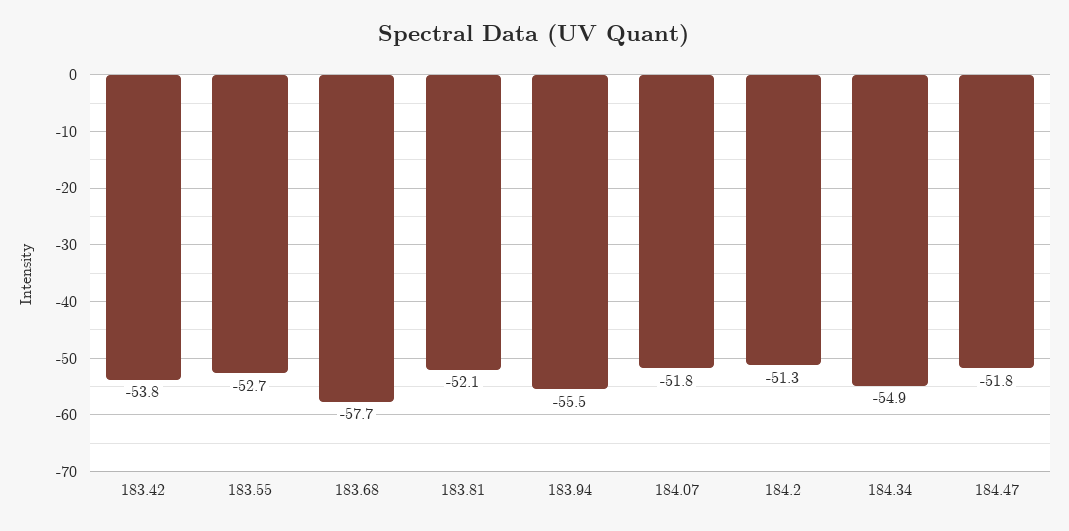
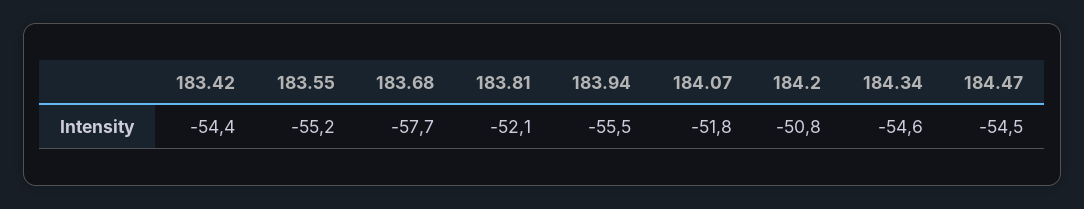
183.42: -53.8 -> -54.4
183.55: -52.7 -> -55.2
184.2: -51.3 -> -50.8
184.34: -54.9 -> -54.6
184.47: -51.8 -> -54.5

